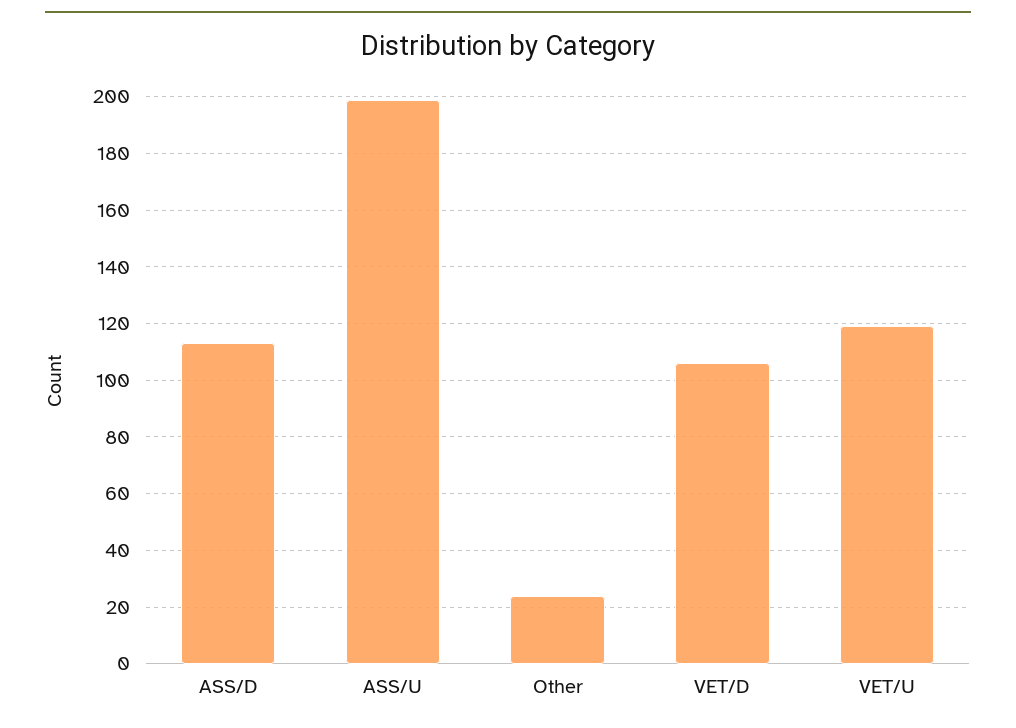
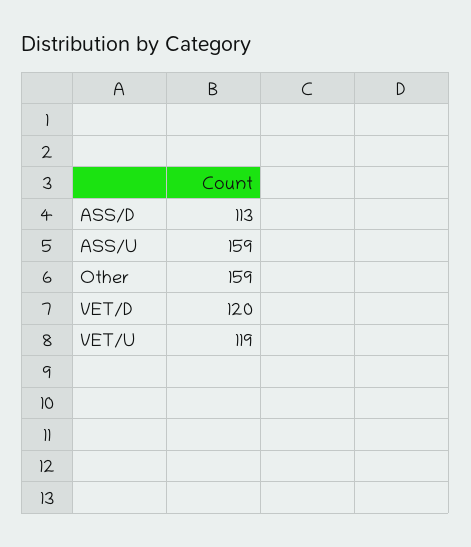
ASS/U: 200 -> 159
Other: 25 -> 159
VET/D: 105 -> 120

